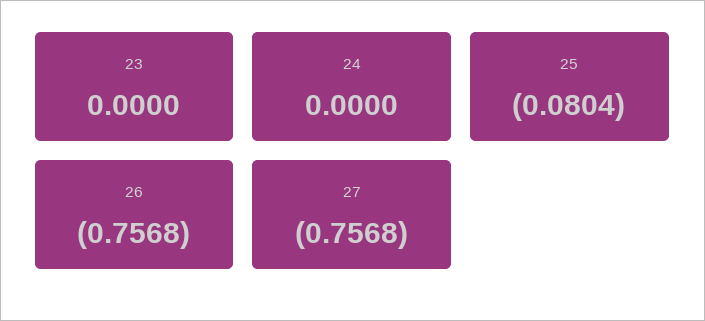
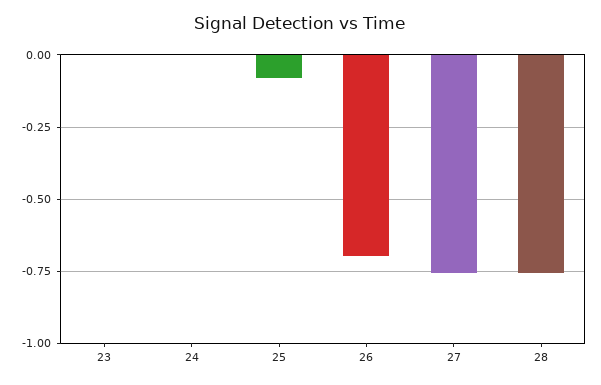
26: -0.7568 -> -0.7
28: none -> -0.75

